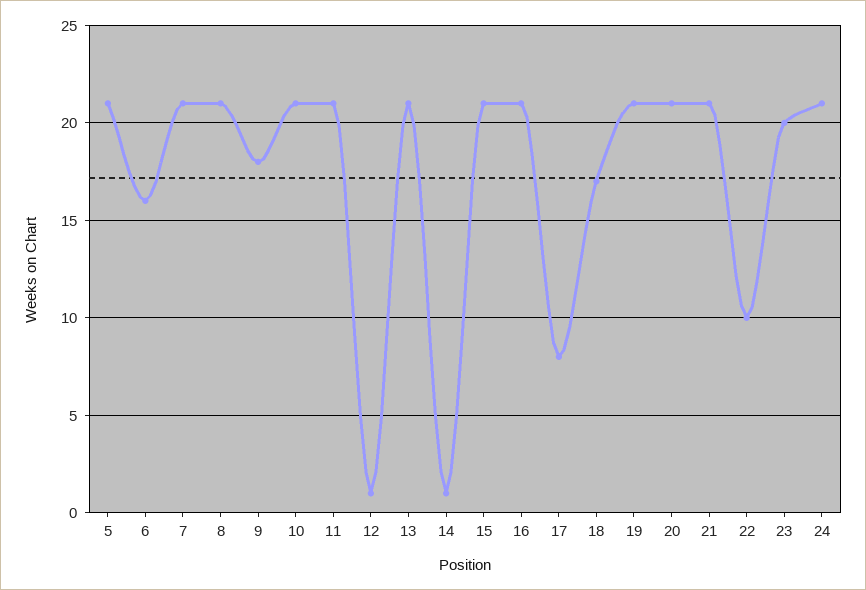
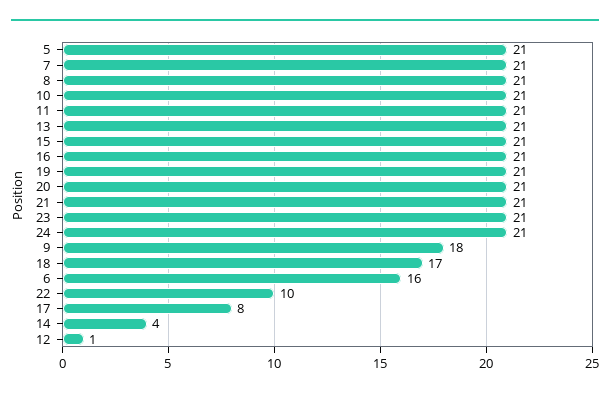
14: 1 -> 4
23: 20 -> 21

